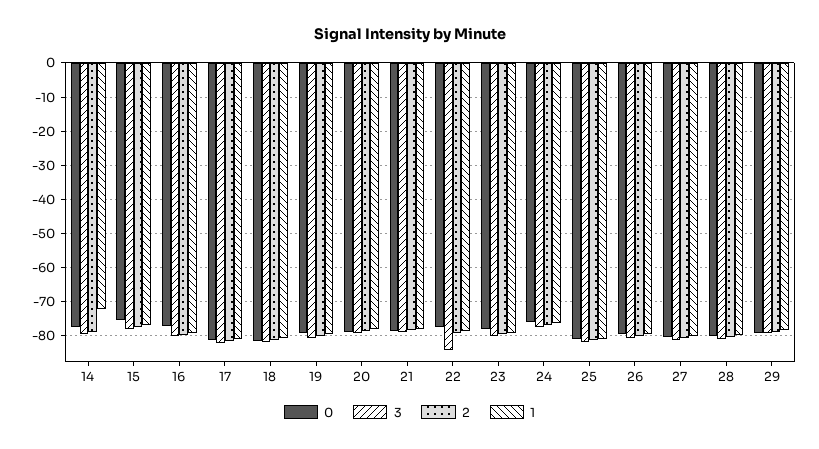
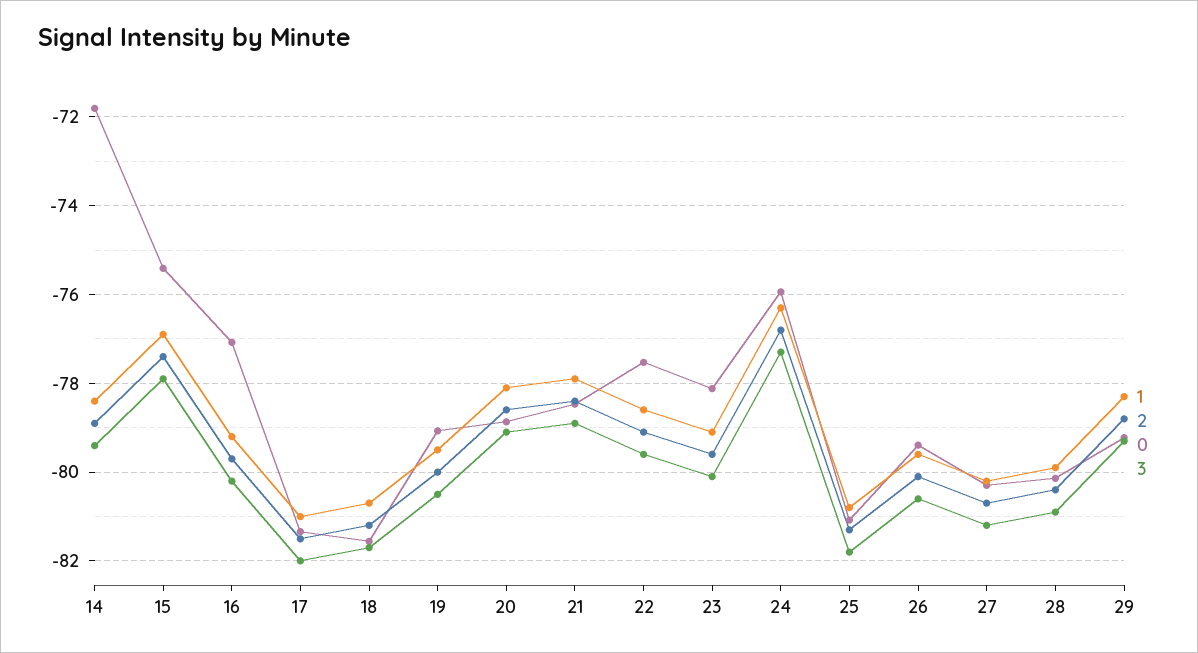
0, 14: -78 -> -71.8
1, 14: -72 -> -78.4
3, 22: -84 -> -79.6

